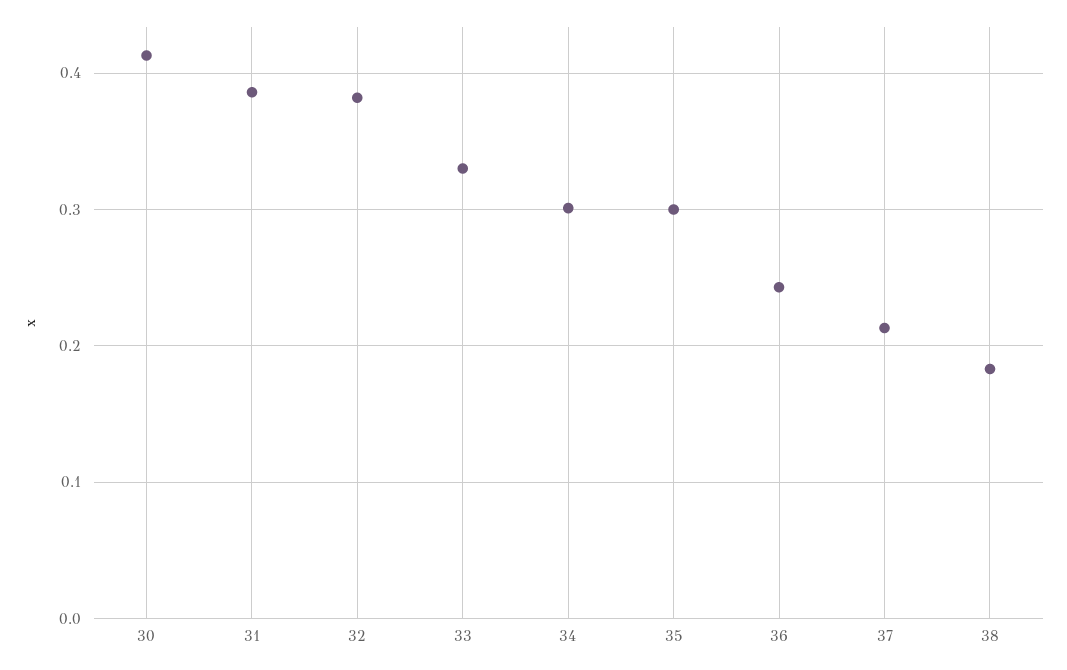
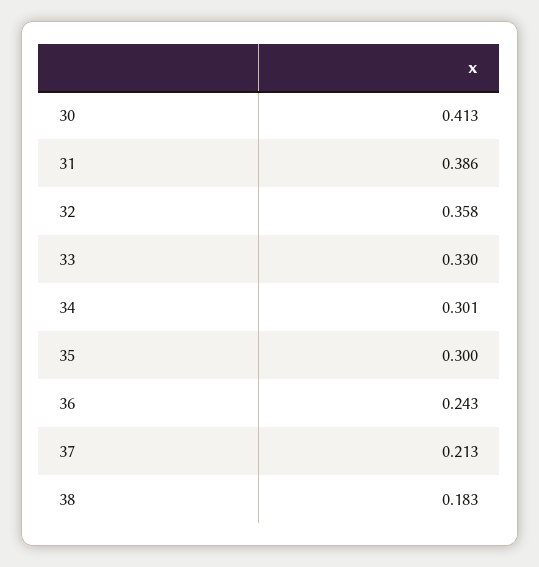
32: 0.38 -> 0.358

